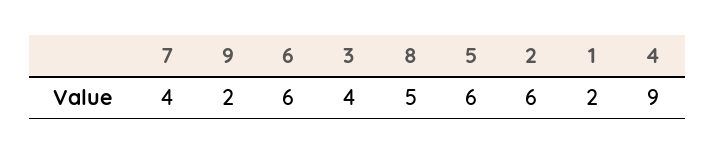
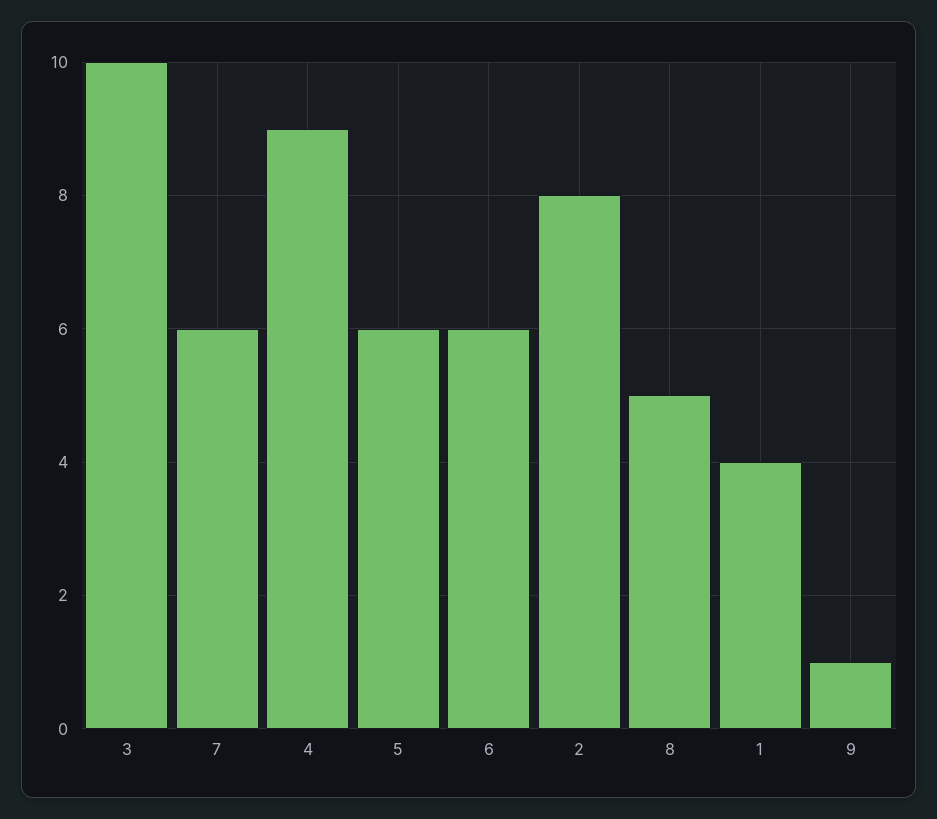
7: 4 -> 6
9: 2 -> 1
3: 4 -> 10
2: 6 -> 8
1: 2 -> 4

